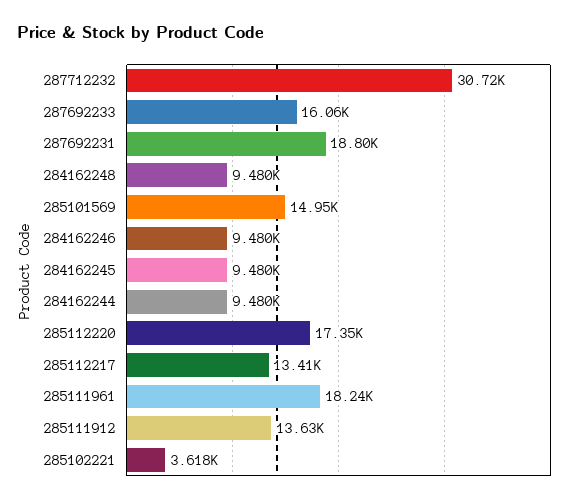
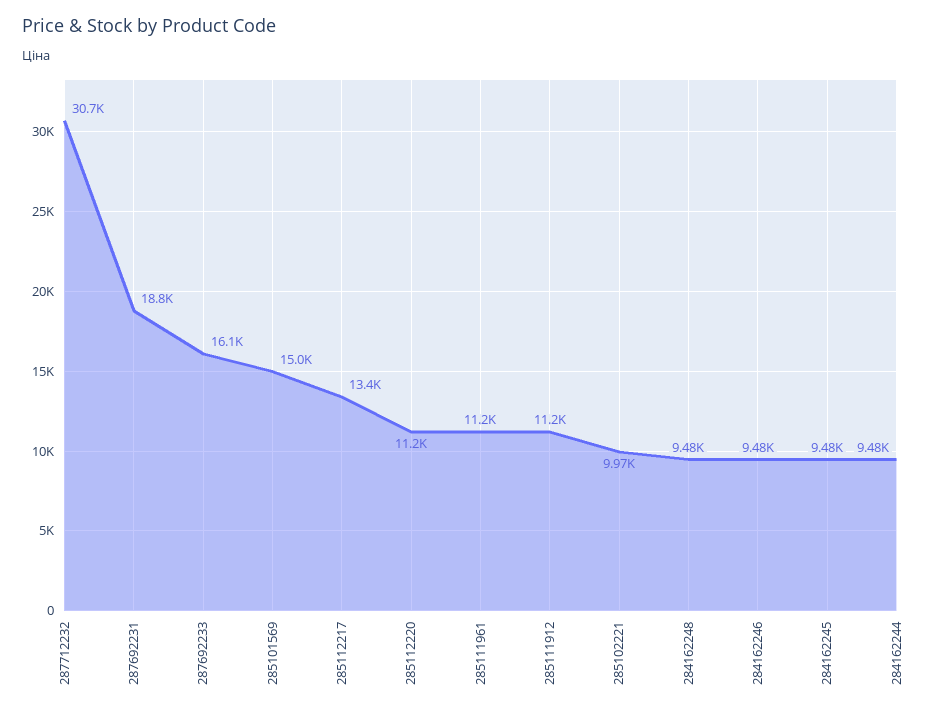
285112220: 17350 -> 11200
285111961: 18240 -> 11200
285111912: 13630 -> 11200
285102221: 3618 -> 9970

